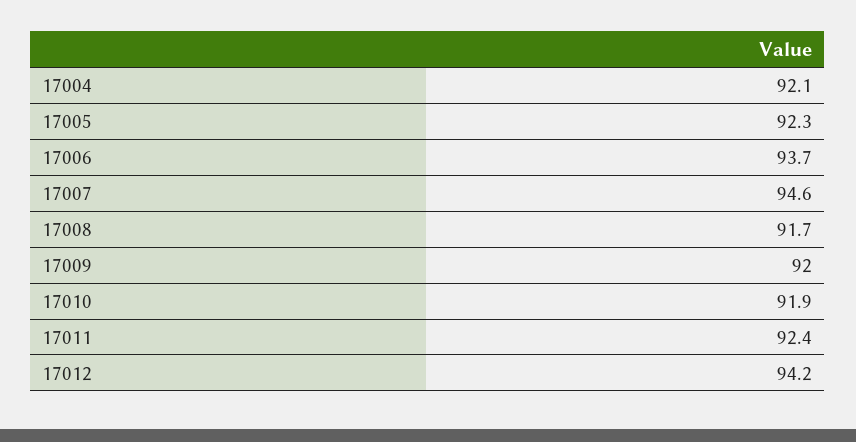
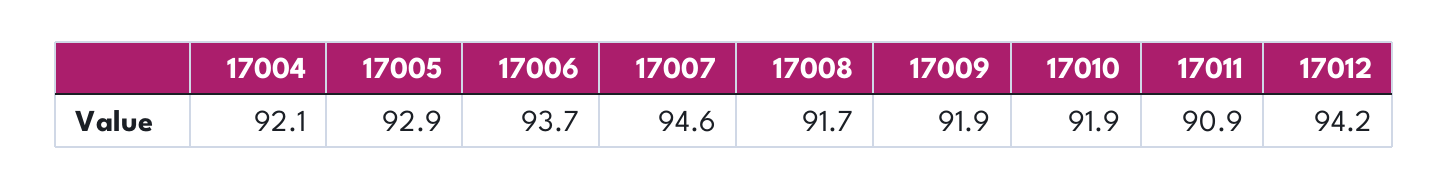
17005: 92.3 -> 92.9
17009: 92 -> 91.9
17011: 92.4 -> 90.9

